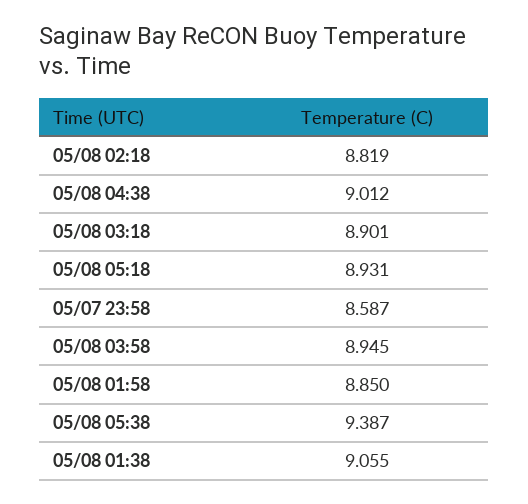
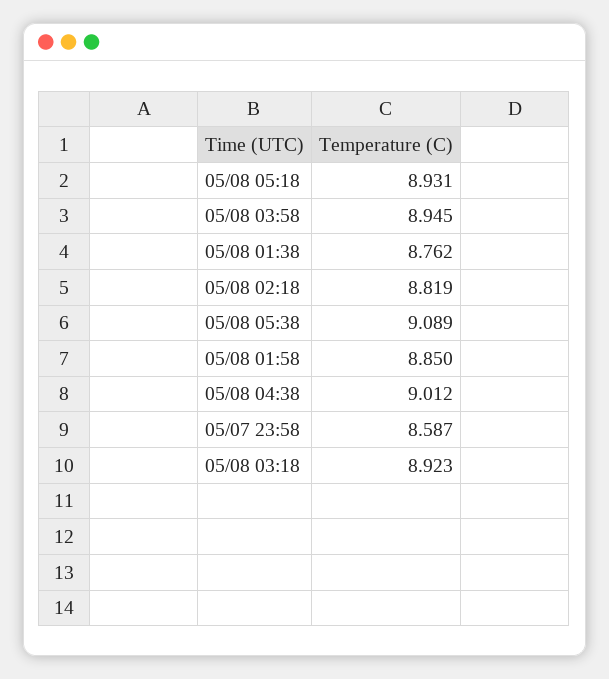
05/08 03:18: 8.901 -> 8.923
05/08 05:38: 9.387 -> 9.089
05/08 01:38: 9.055 -> 8.762

